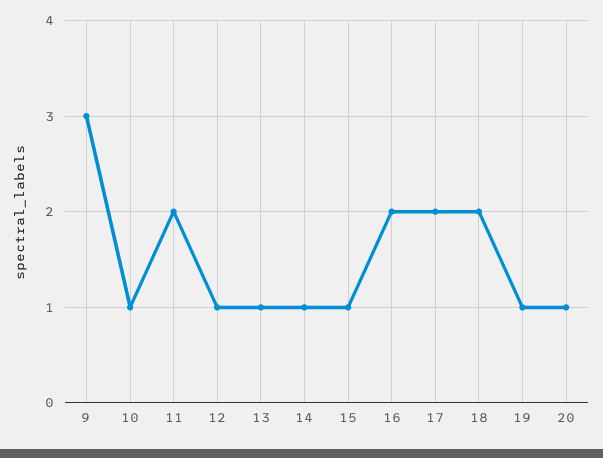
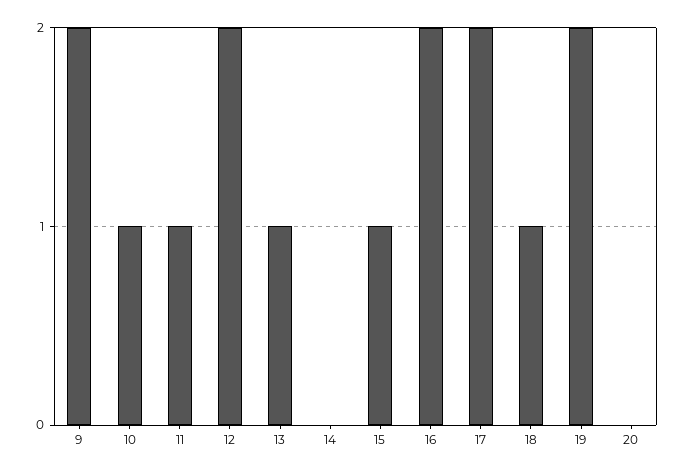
9: 3 -> 2
11: 2 -> 1
12: 1 -> 2
14: 1 -> 0
18: 2 -> 1
19: 1 -> 2
20: 1 -> 0

